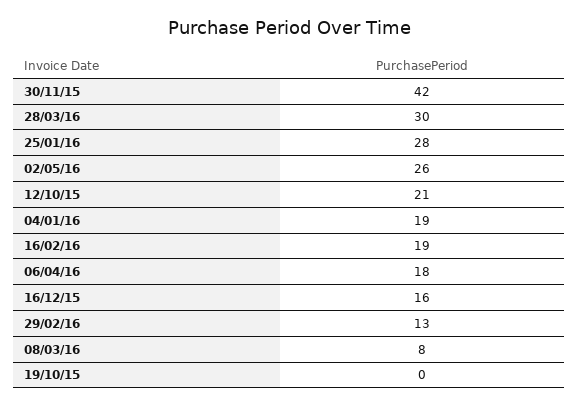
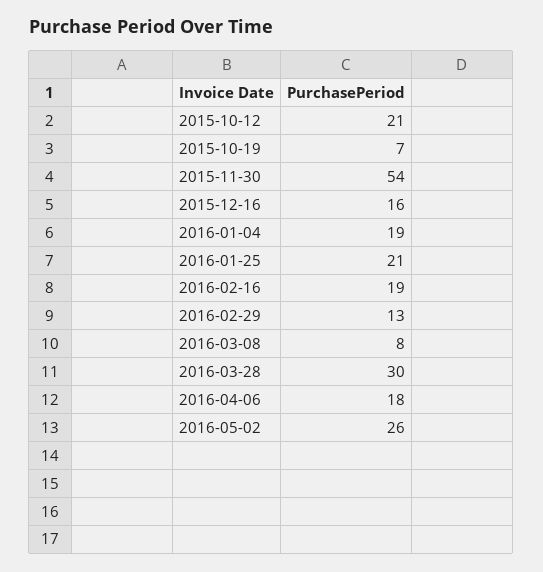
30/11/15: 42 -> 54
25/01/16: 28 -> 21
19/10/15: 0 -> 7

